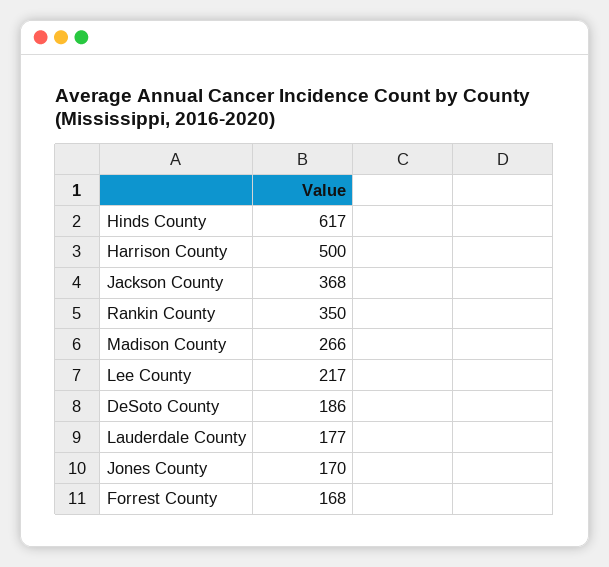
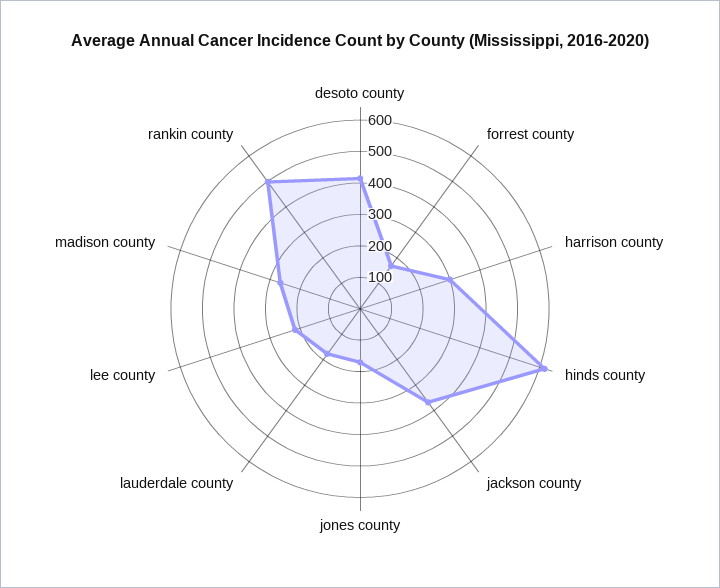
Harrison County: 500 -> 300
Rankin County: 350 -> 500
DeSoto County: 186 -> 400

